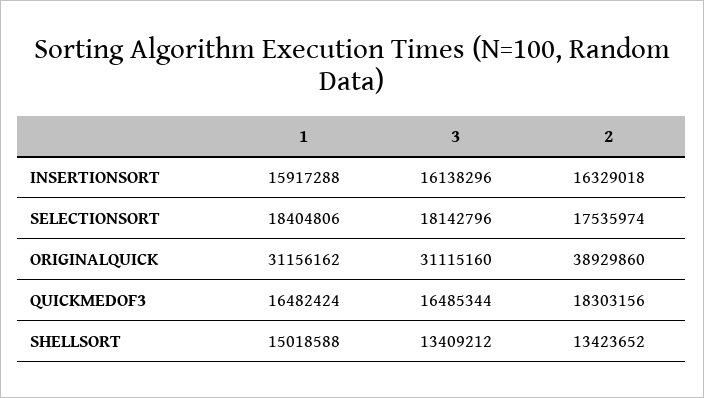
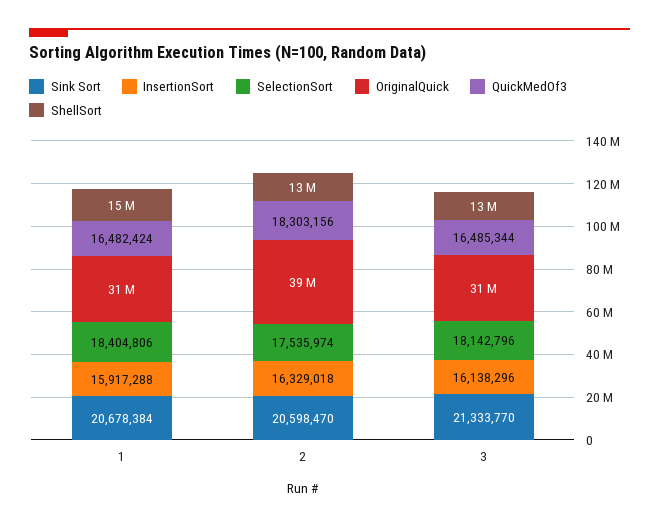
Sink Sort, 1: none -> 20678384
Sink Sort, 2: none -> 20598470
Sink Sort, 3: none -> 21333770

